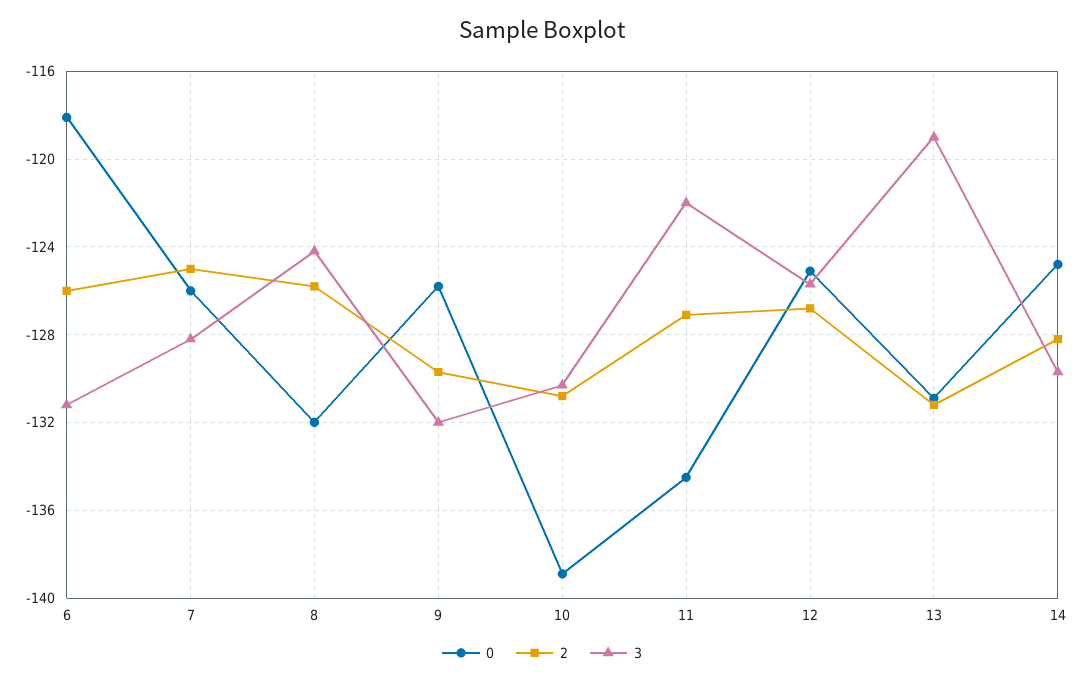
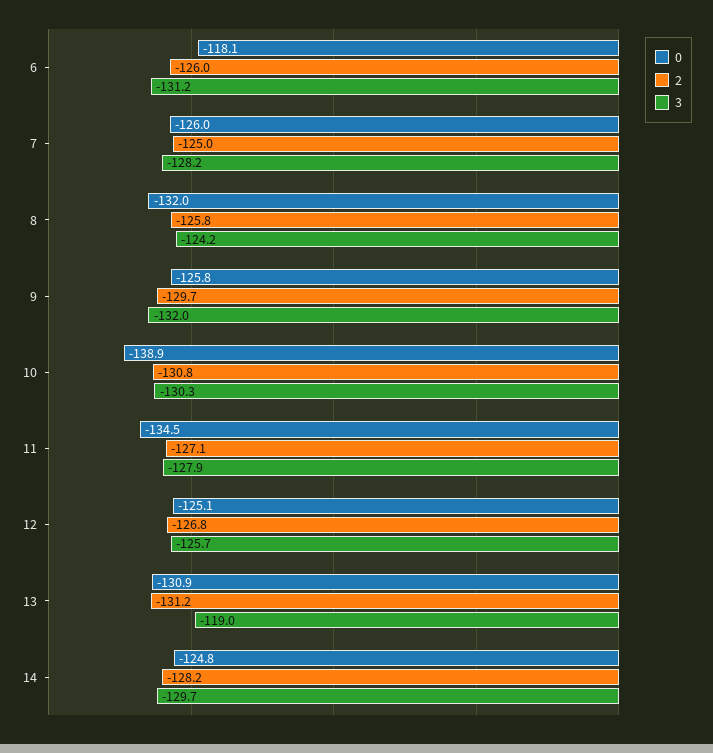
3, 11: -122 -> -127.9

